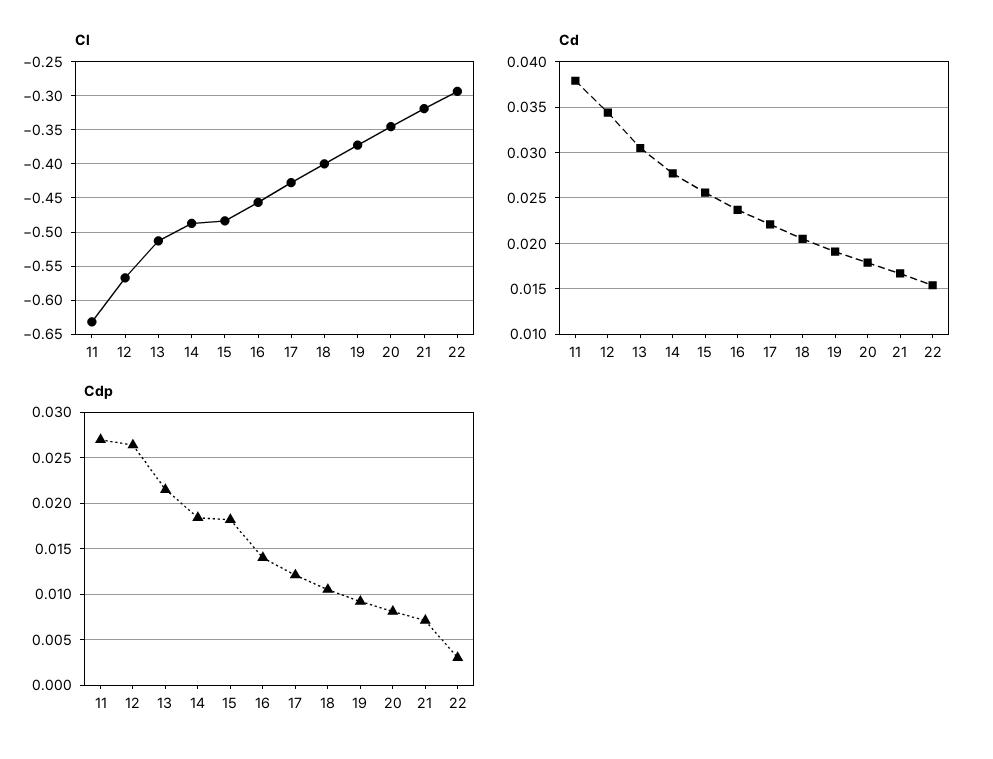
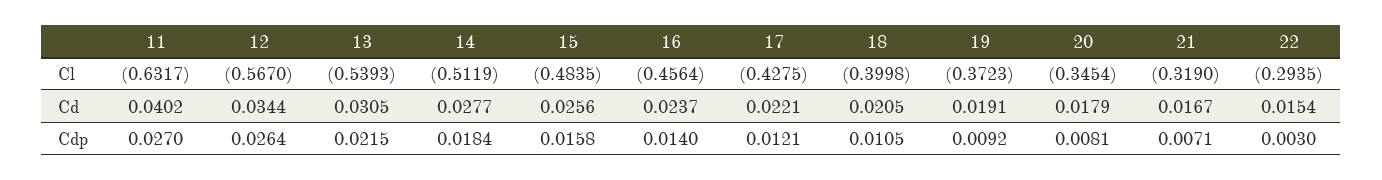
Cl, 13: -0.51 -> -0.5393
Cl, 14: -0.49 -> -0.5119
Cd, 11: 0.038 -> 0.0402
Cdp, 15: 0.018 -> 0.0158

